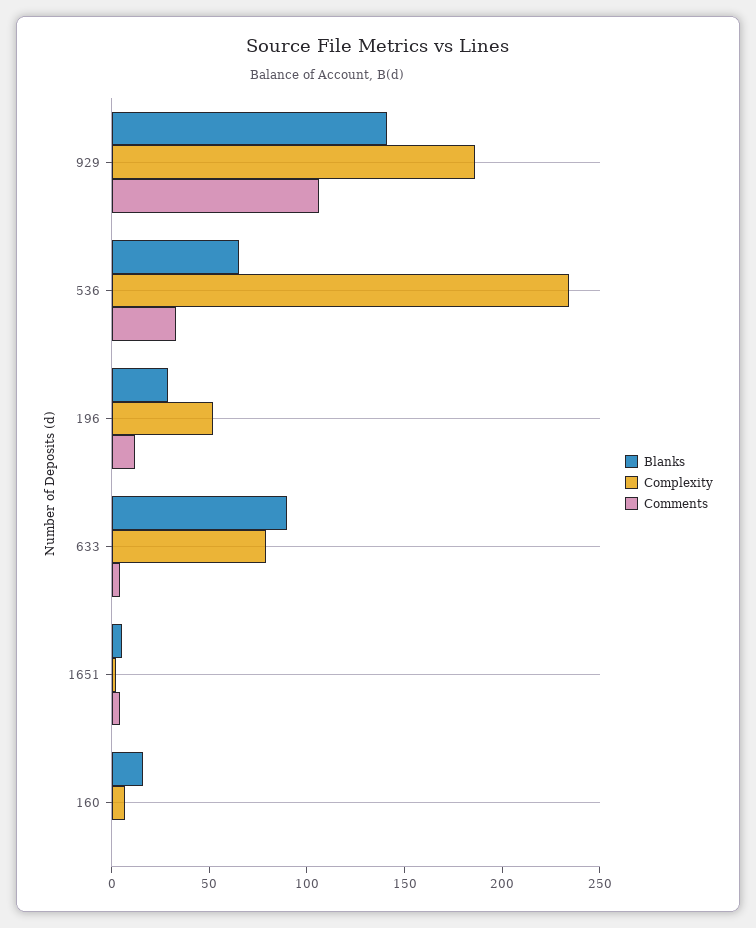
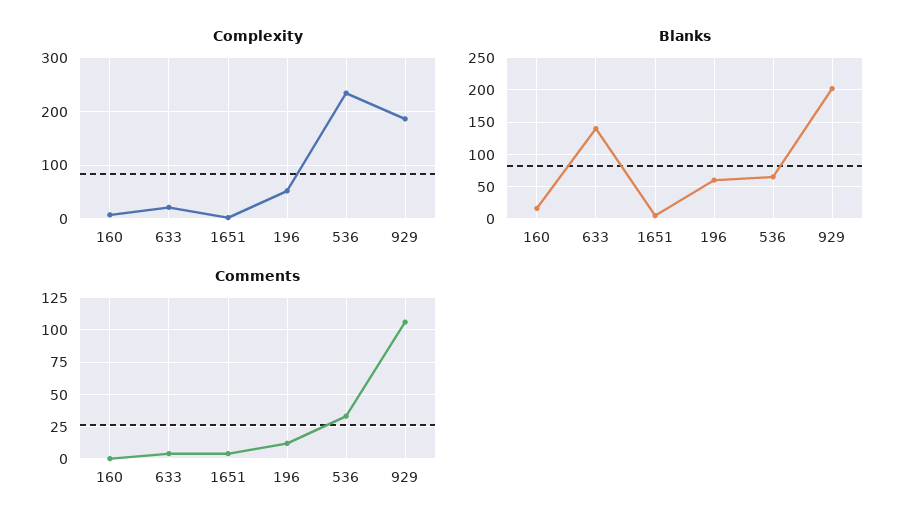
Blanks, 929: 140 -> 200
Blanks, 196: 30 -> 60
Blanks, 633: 90 -> 140
Complexity, 633: 80 -> 20

